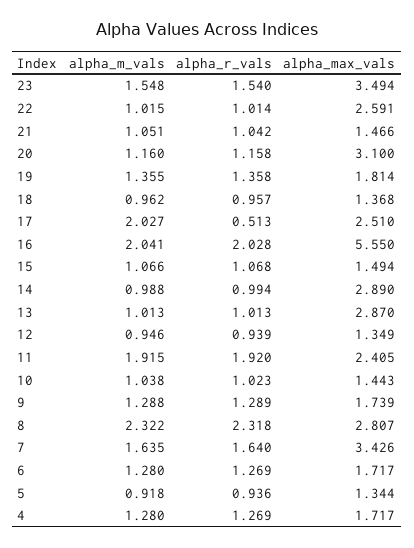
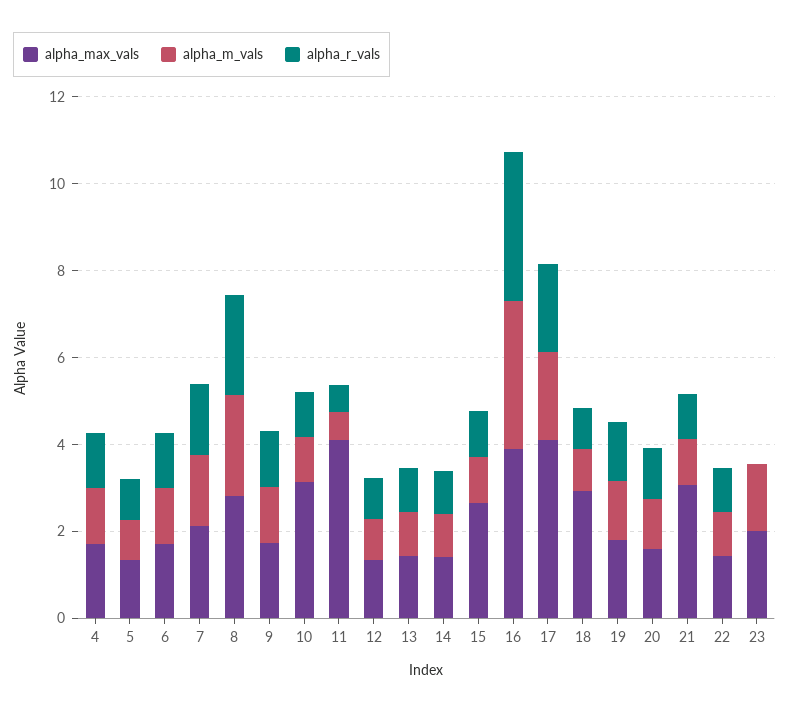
alpha_r_vals, 23: 1.54 -> 0
alpha_max_vals, 23: 3.494 -> 2
alpha_max_vals, 22: 2.591 -> 1.5
alpha_max_vals, 21: 1.466 -> 3
alpha_max_vals, 20: 3.1 -> 1.5
alpha_max_vals, 18: 1.368 -> 3
alpha_r_vals, 17: 0.513 -> 2
alpha_max_vals, 17: 2.51 -> 4
alpha_m_vals, 16: 2.041 -> 3.5
alpha_r_vals, 16: 2.028 -> 3.5
alpha_max_vals, 16: 5.55 -> 4
alpha_max_vals, 15: 1.494 -> 2.5
alpha_max_vals, 14: 2.89 -> 1.5
alpha_max_vals, 13: 2.87 -> 1.5
alpha_m_vals, 11: 1.915 -> 0.5
alpha_r_vals, 11: 1.92 -> 0.5
alpha_max_vals, 11: 2.405 -> 4
alpha_max_vals, 10: 1.443 -> 3
alpha_max_vals, 7: 3.426 -> 2

